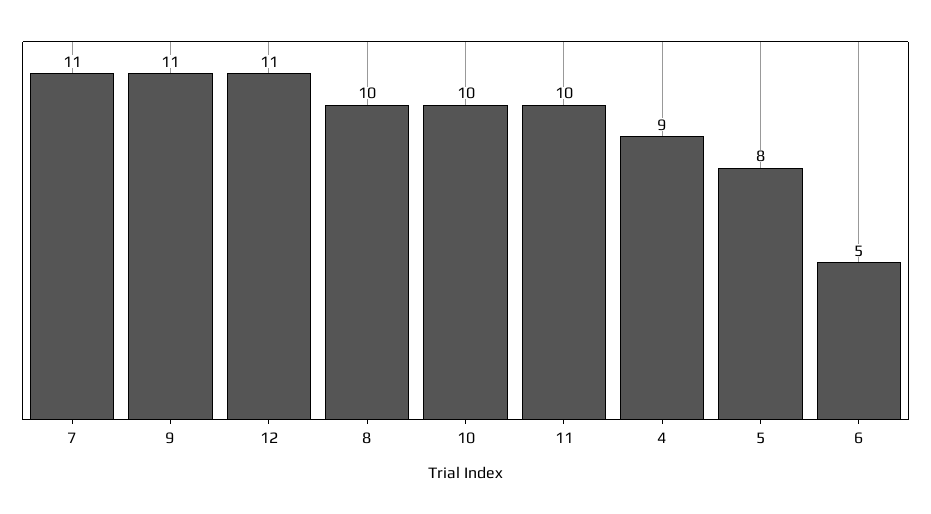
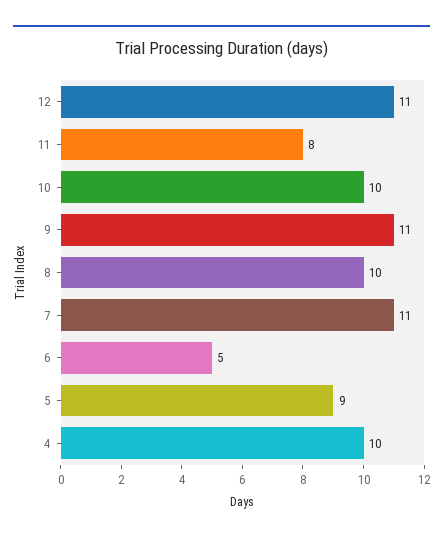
11: 10 -> 8
4: 9 -> 10
5: 8 -> 9

